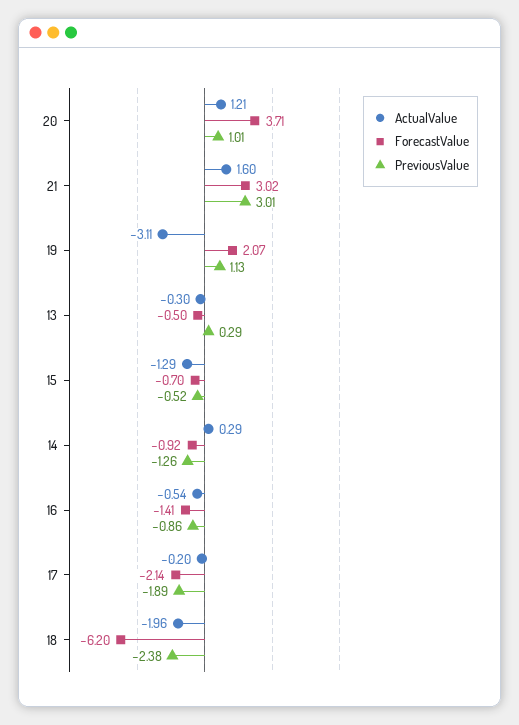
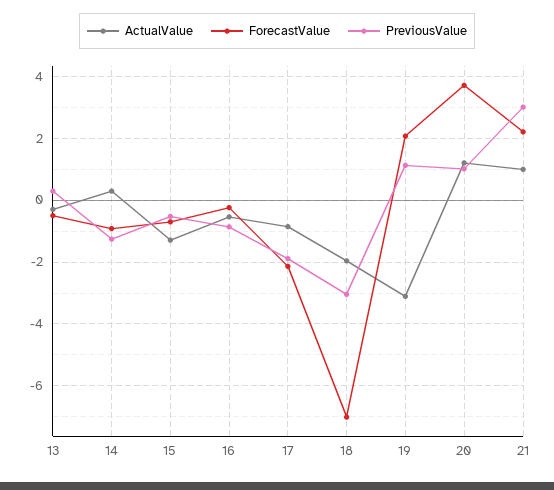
ActualValue, 21: 1.6 -> 1
ForecastValue, 21: 3.02 -> 2.2
ForecastValue, 16: -1.41 -> -0.2
ActualValue, 17: -0.2 -> -0.8
ForecastValue, 18: -6.2 -> -7
PreviousValue, 18: -2.38 -> -3

